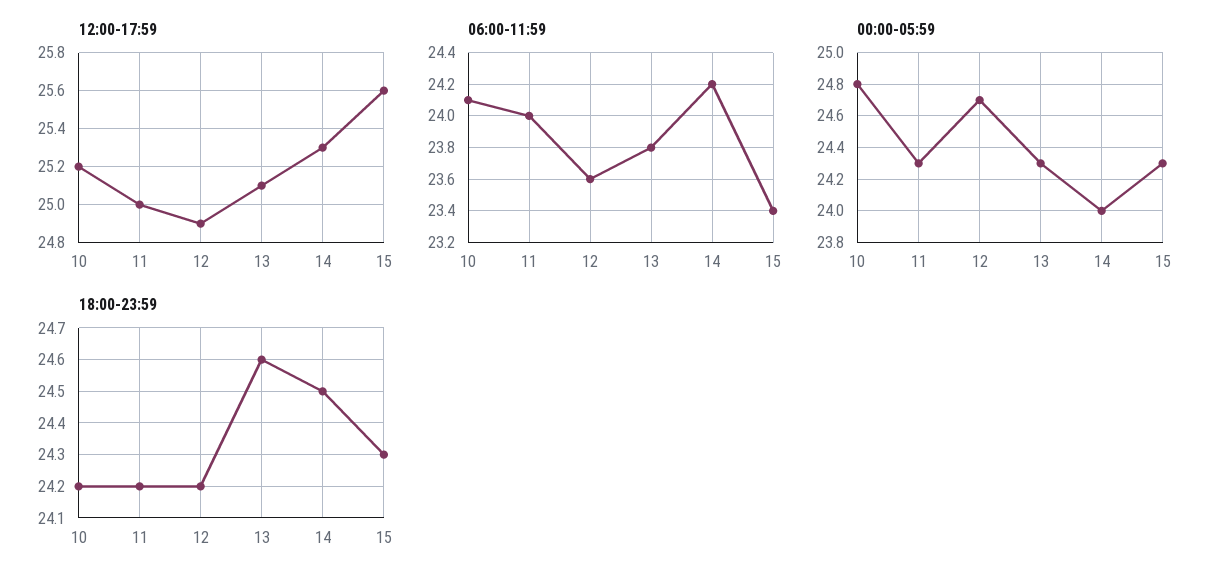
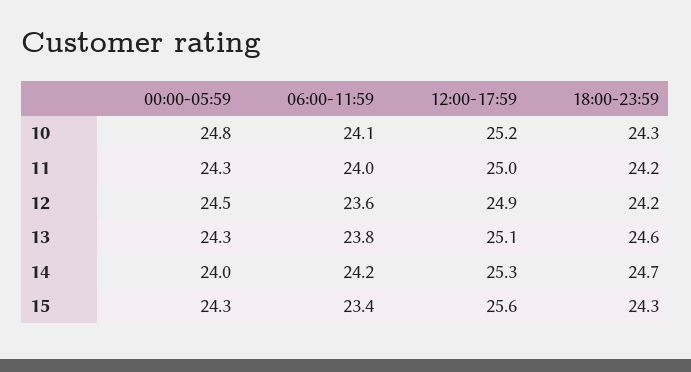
00:00-05:59, 12: 24.7 -> 24.5
18:00-23:59, 10: 24.2 -> 24.3
18:00-23:59, 14: 24.5 -> 24.7

